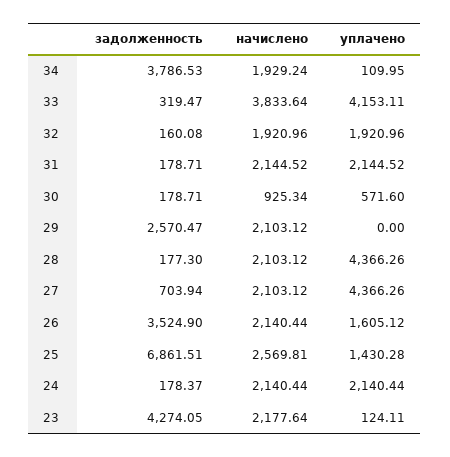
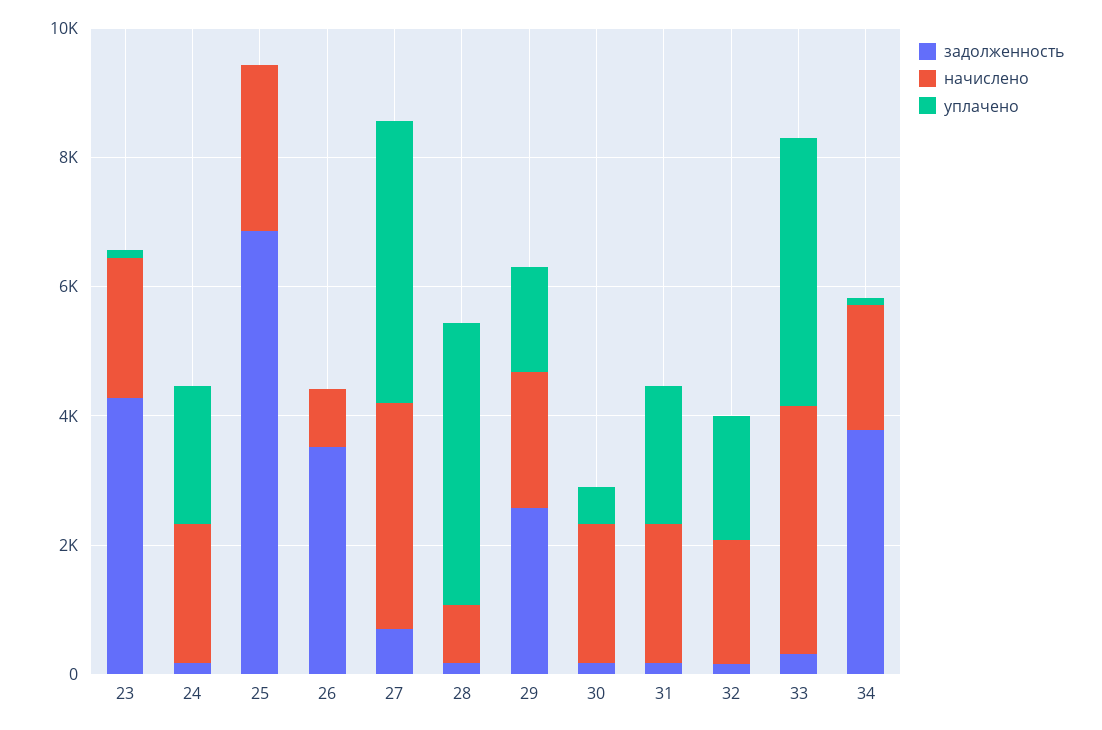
начислено, 30: 925.34 -> 2000
уплачено, 29: 0 -> 1500
начислено, 28: 2103.12 -> 1000
начислено, 27: 2103.12 -> 3500
начислено, 26: 2140.44 -> 1000
уплачено, 26: 1605.12 -> 0
уплачено, 25: 1430.28 -> 0

